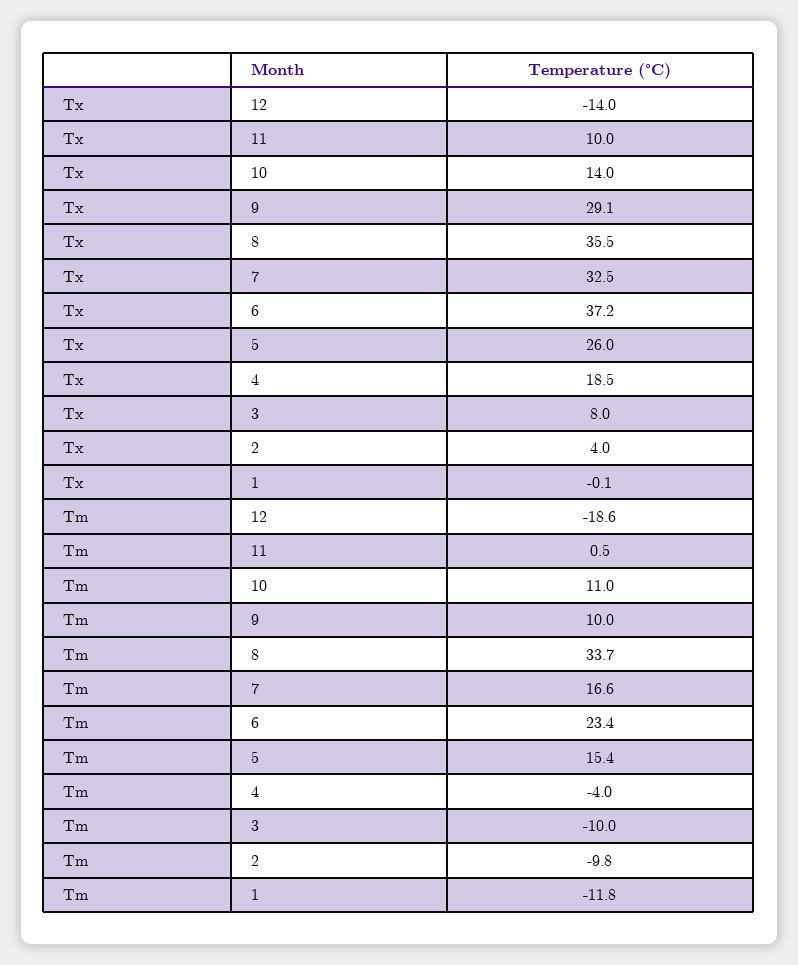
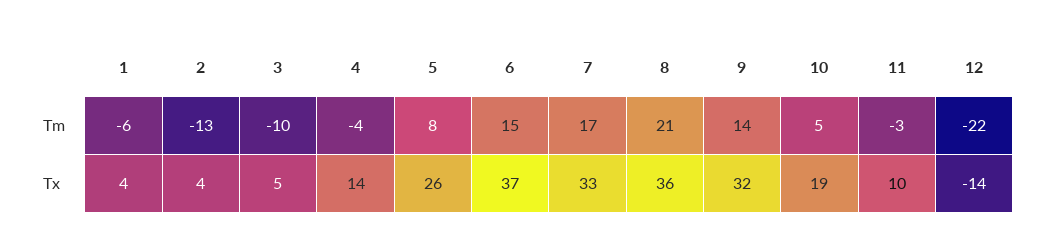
Tx, 10: 14 -> 19
Tx, 9: 29.1 -> 32
Tx, 4: 18.5 -> 14
Tx, 3: 8 -> 5
Tx, 1: -0.1 -> 4
Tm, 12: -18.6 -> -22
Tm, 11: 0.5 -> -3
Tm, 10: 11 -> 5
Tm, 9: 10 -> 14
Tm, 8: 33.7 -> 21
Tm, 6: 23.4 -> 15
Tm, 5: 15.4 -> 8
Tm, 2: -9.8 -> -13
Tm, 1: -11.8 -> -6

